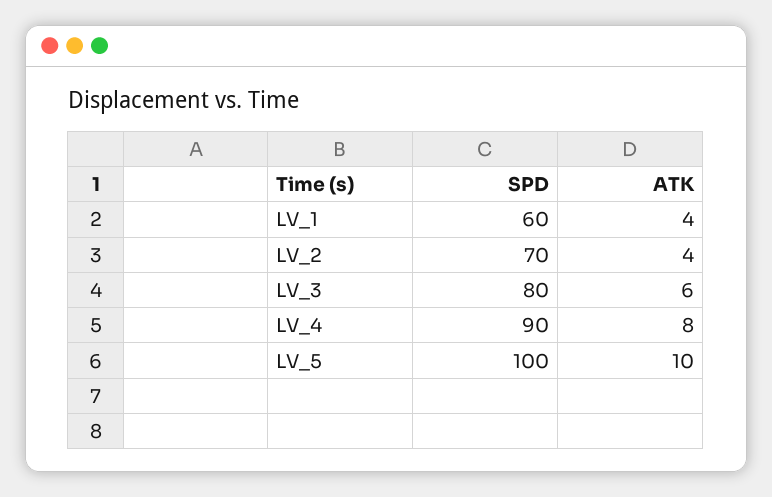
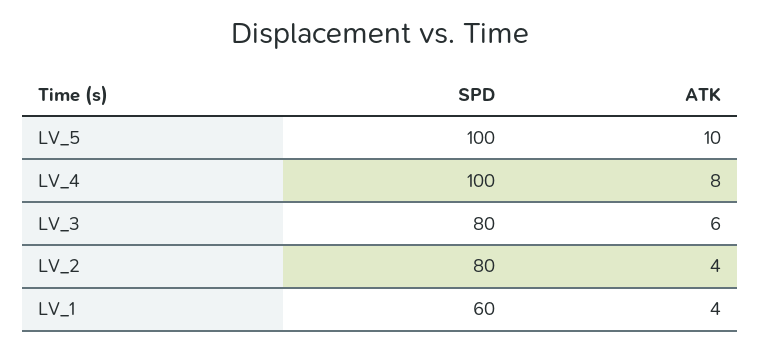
SPD, LV_2: 70 -> 80
SPD, LV_4: 90 -> 100

